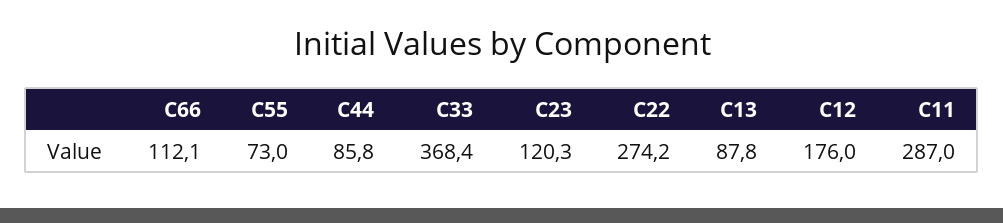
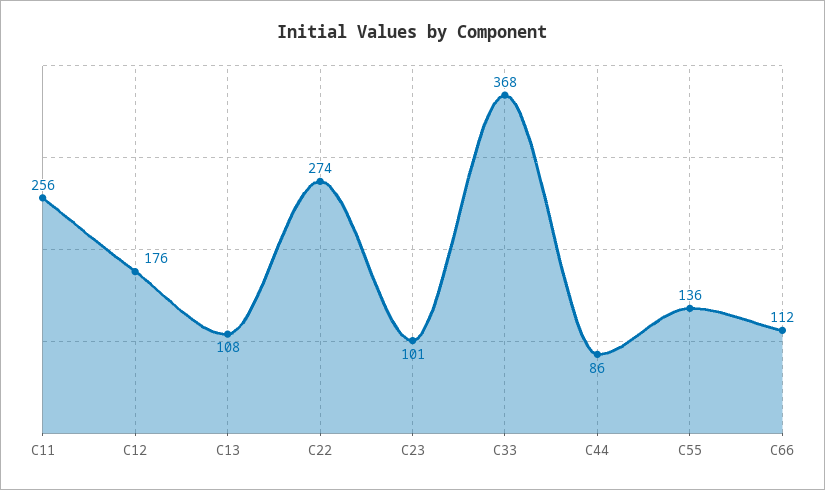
C55: 73 -> 136
C23: 120.3 -> 101
C13: 87.8 -> 108
C11: 287 -> 256

